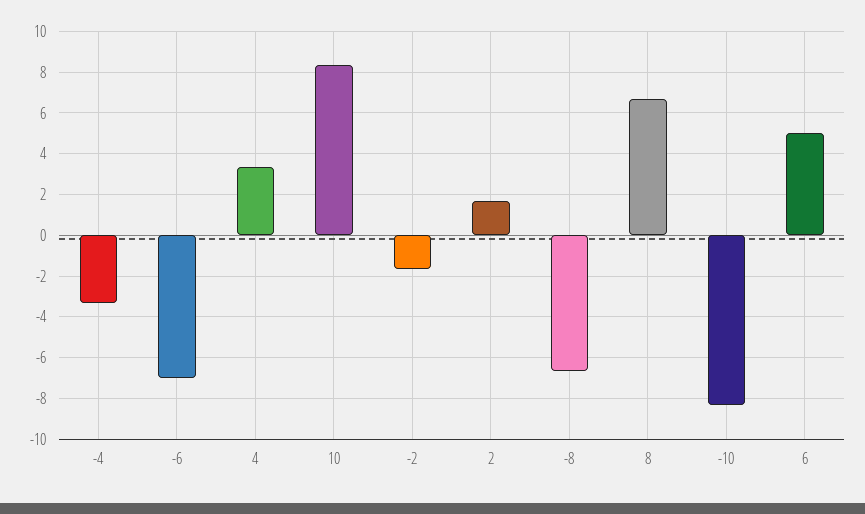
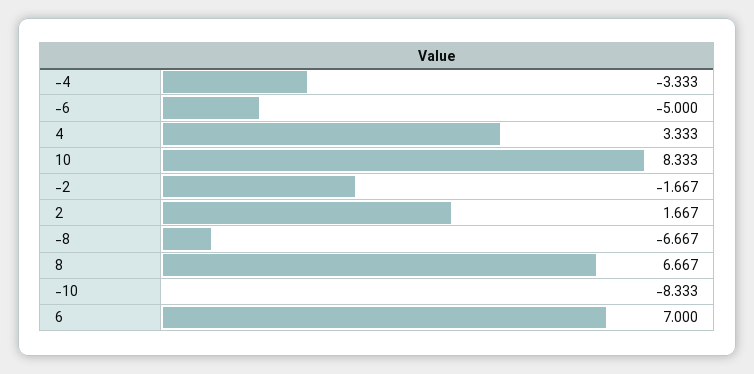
-6: -7 -> -5
6: 5 -> 7

